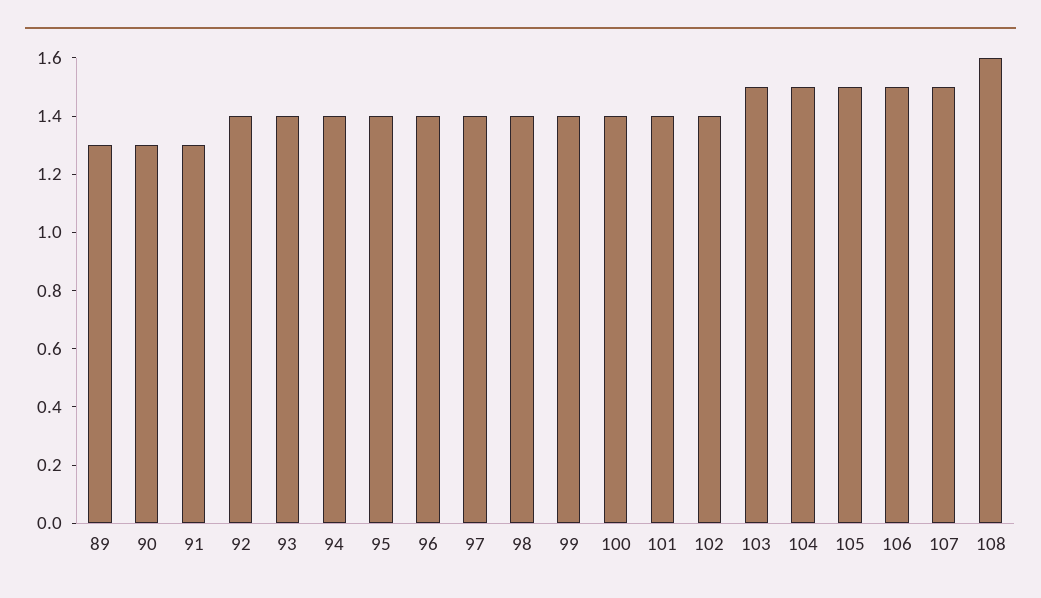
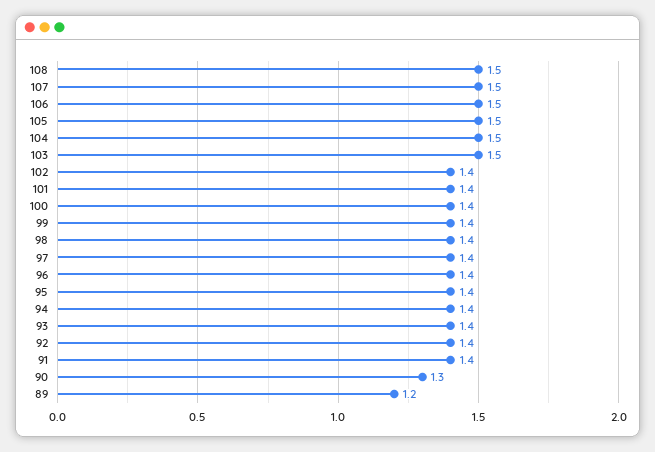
89: 1.3 -> 1.2
91: 1.3 -> 1.4
108: 1.6 -> 1.5

